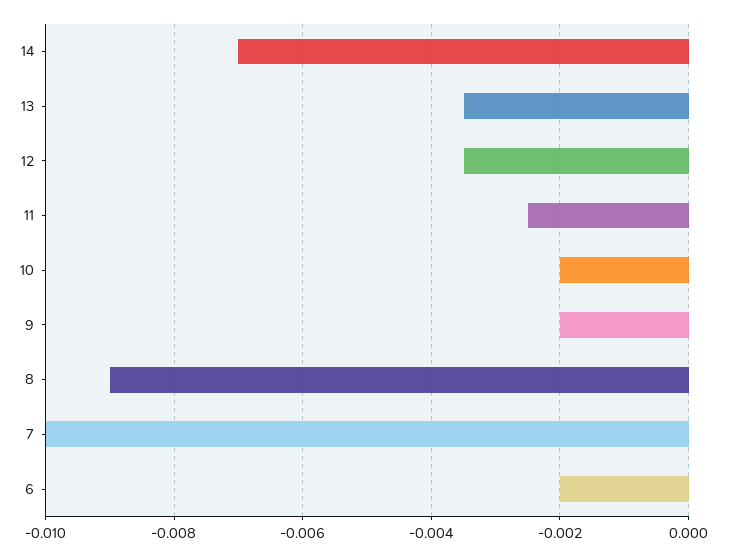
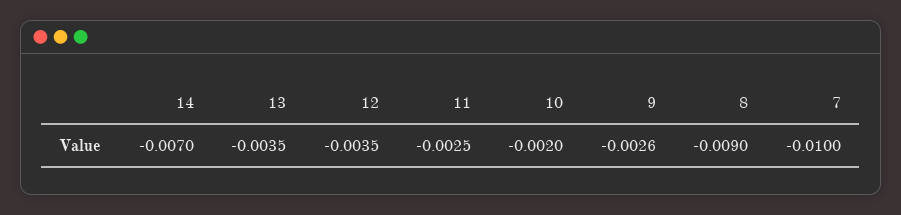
9: -0.002 -> -0.0026
6: -0.002 -> none

